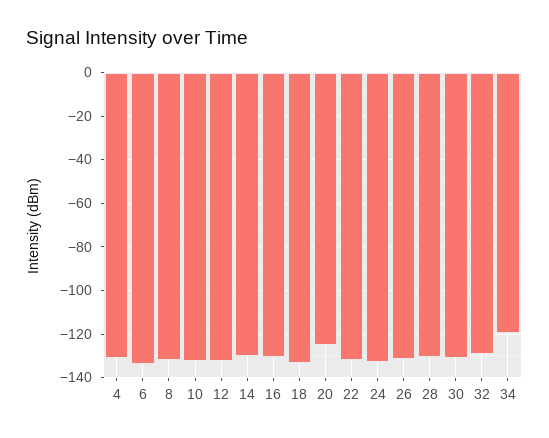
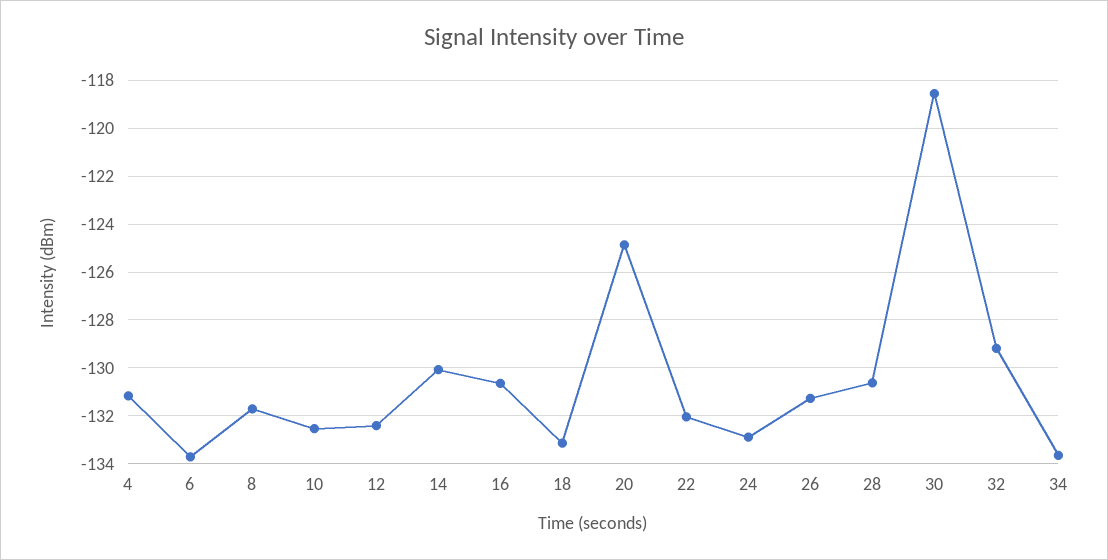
30: -130 -> -118.5
34: -120 -> -133.5

